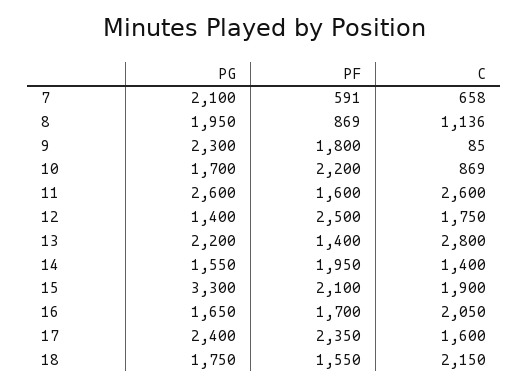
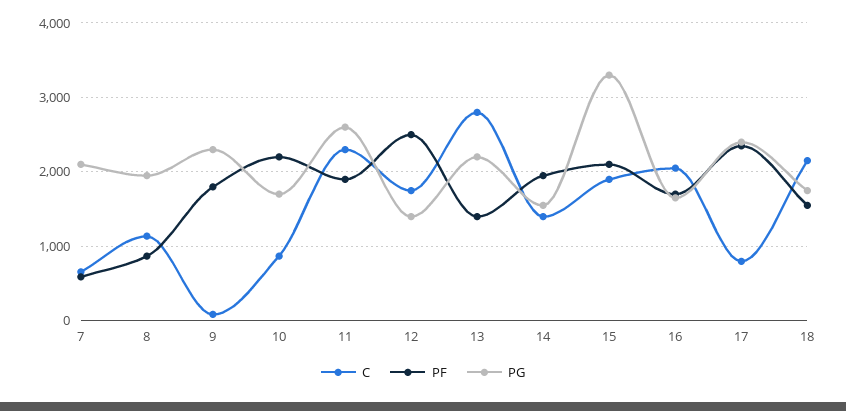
PF, 11: 1600 -> 1900
C, 11: 2600 -> 2300
C, 17: 1600 -> 800

